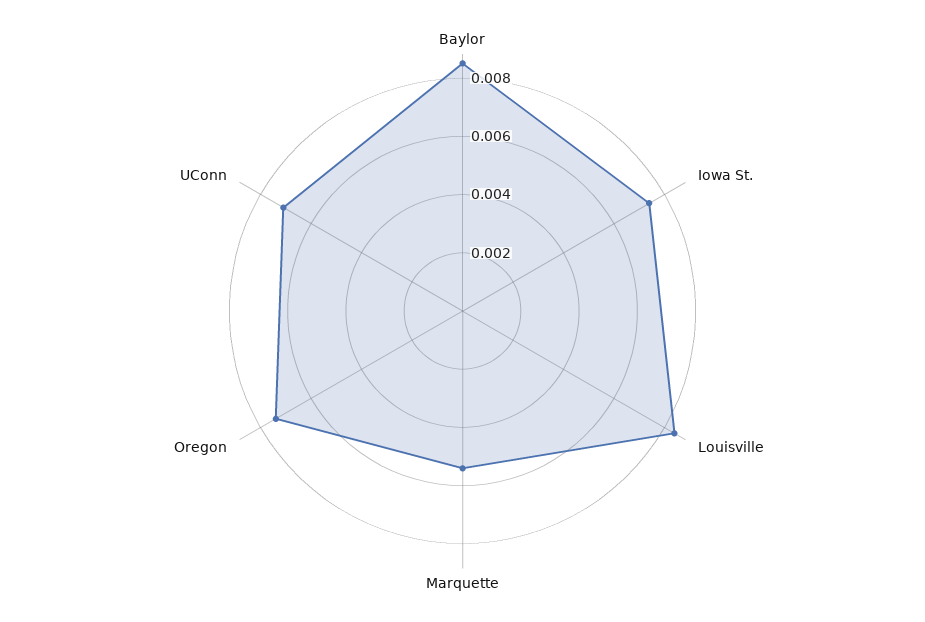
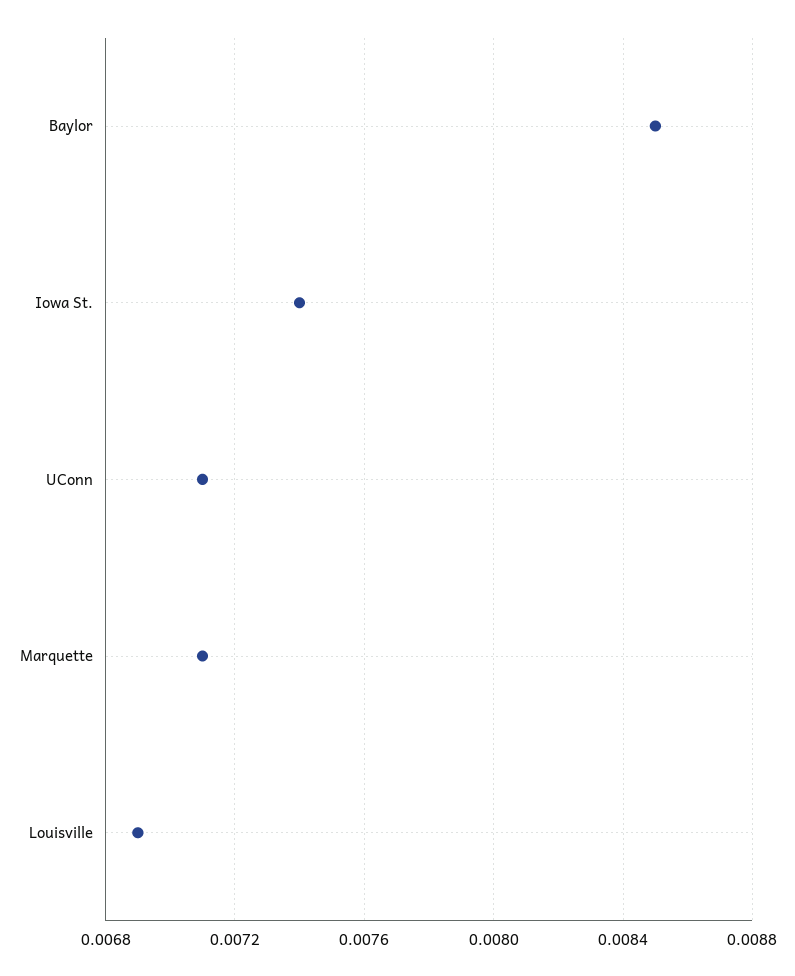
Louisville: 0.0085 -> 0.0069
Marquette: 0.0055 -> 0.0071
Oregon: 0.0075 -> none

